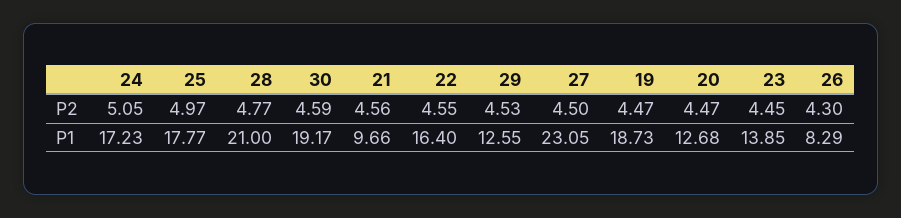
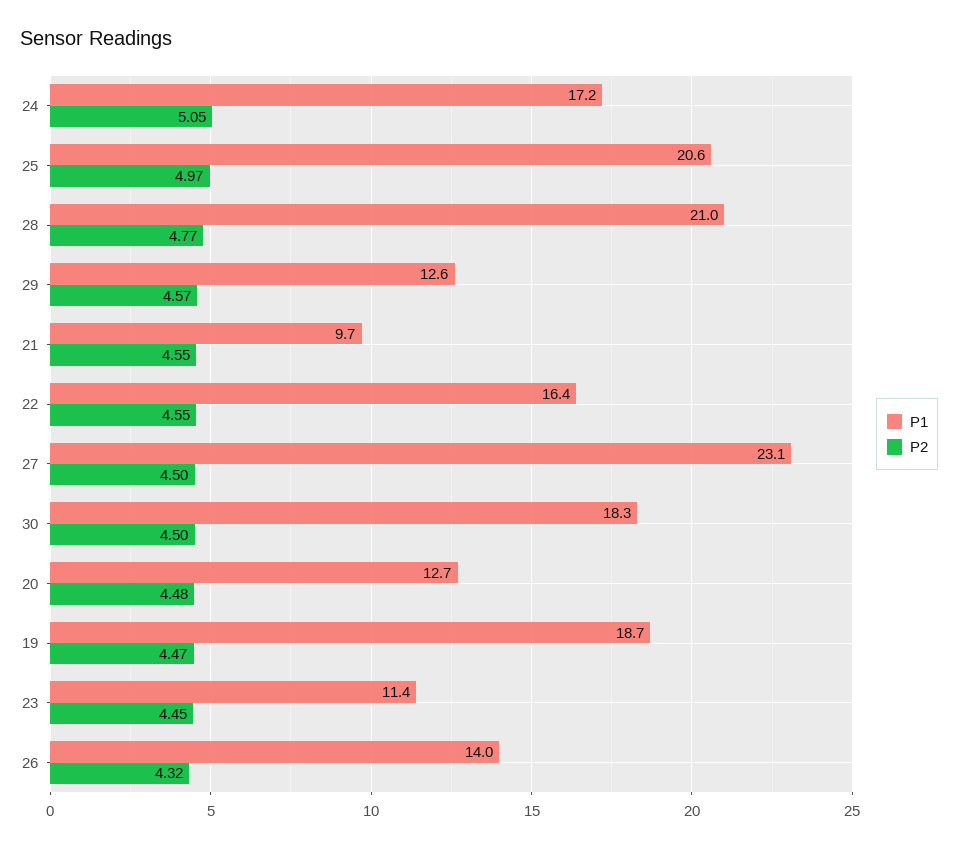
P2, 30: 4.59 -> 4.5
P2, 21: 4.56 -> 4.55
P2, 29: 4.53 -> 4.57
P2, 20: 4.47 -> 4.48
P2, 26: 4.3 -> 4.32
P1, 25: 17.77 -> 20.6
P1, 30: 19.17 -> 18.3
P1, 23: 13.85 -> 11.4
P1, 26: 8.29 -> 14

